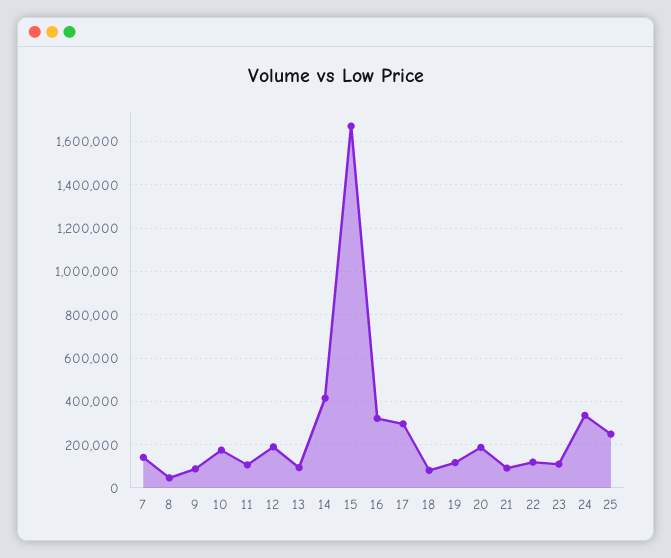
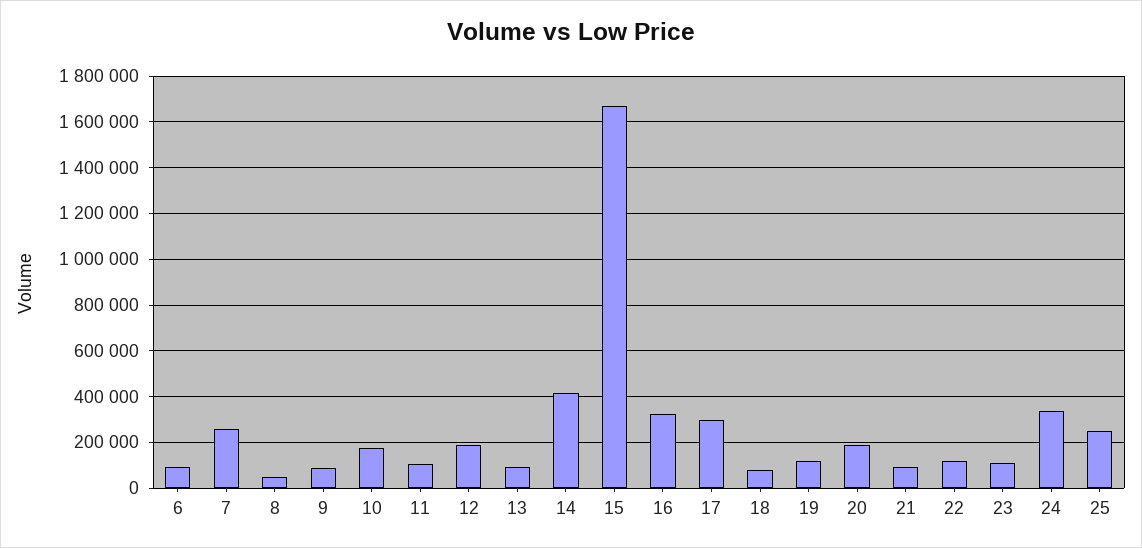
7: 150000 -> 250000
6: none -> 100000

